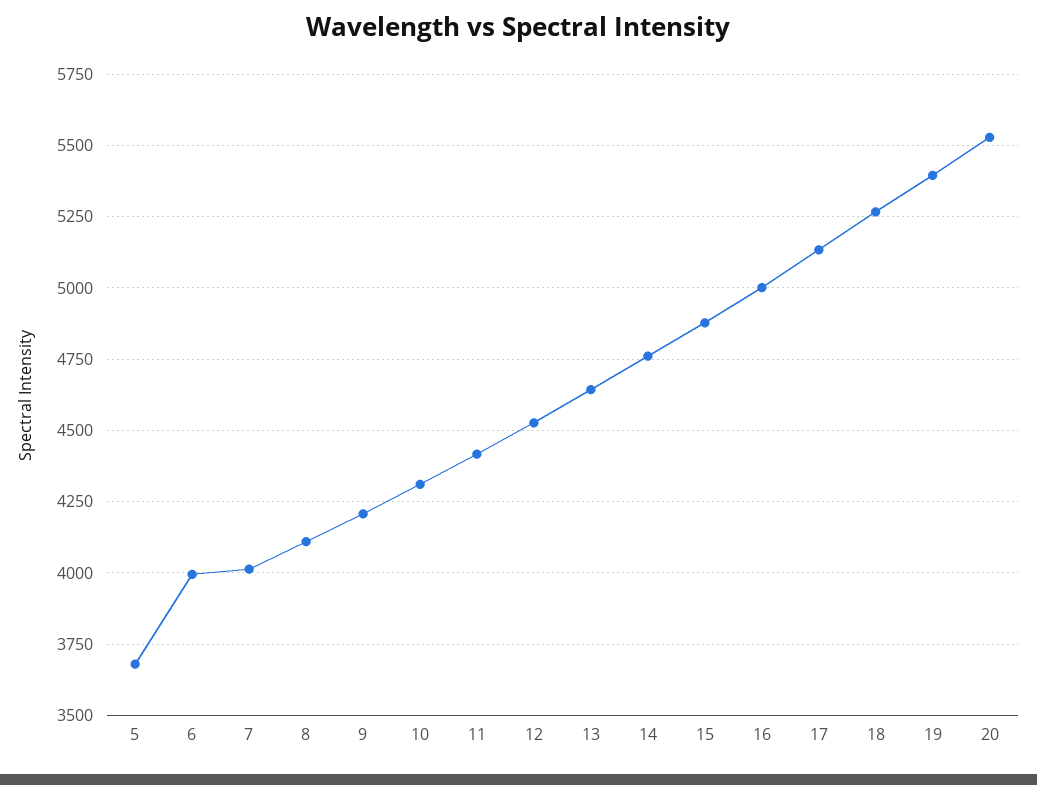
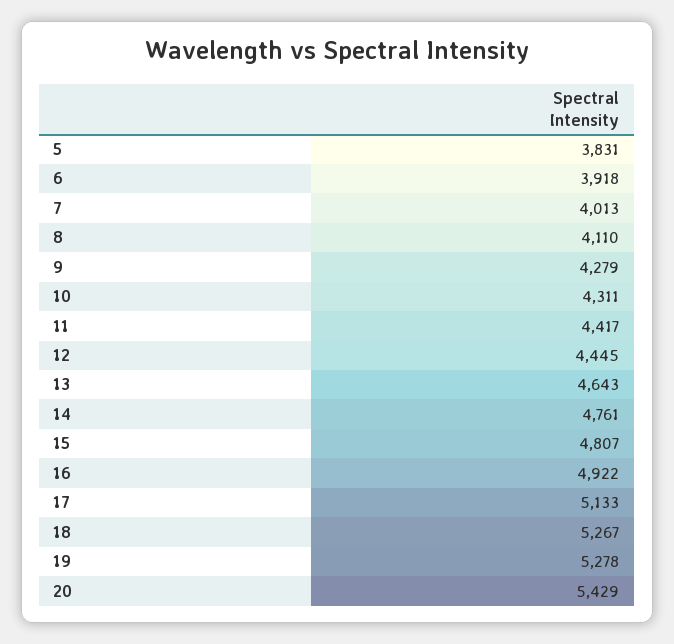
5: 3675 -> 3831
6: 4000 -> 3918
9: 4200 -> 4279
12: 4525 -> 4445
15: 4875 -> 4807
16: 5000 -> 4922
19: 5400 -> 5278
20: 5525 -> 5429

